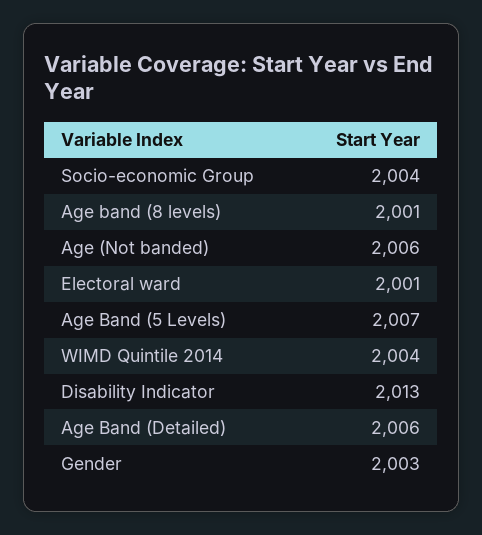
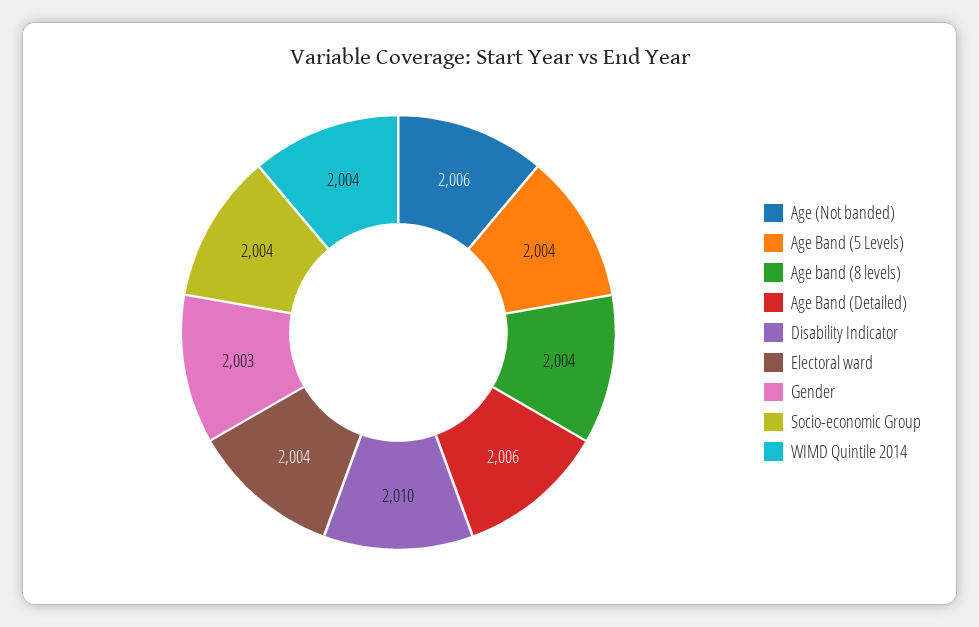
Age band (8 levels): 2001 -> 2004
Electoral ward: 2001 -> 2004
Age Band (5 Levels): 2007 -> 2004
Disability Indicator: 2013 -> 2010

